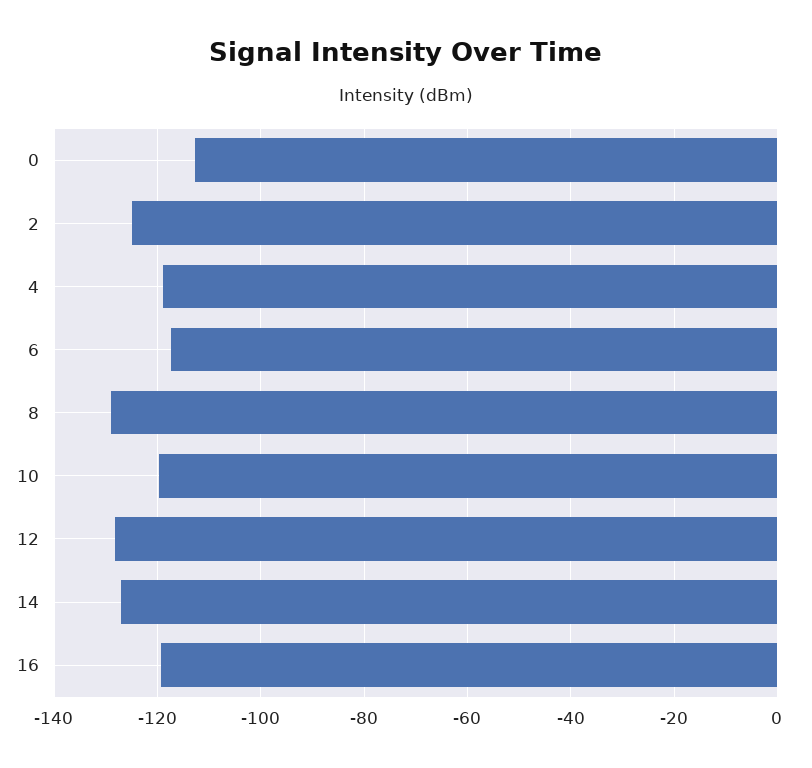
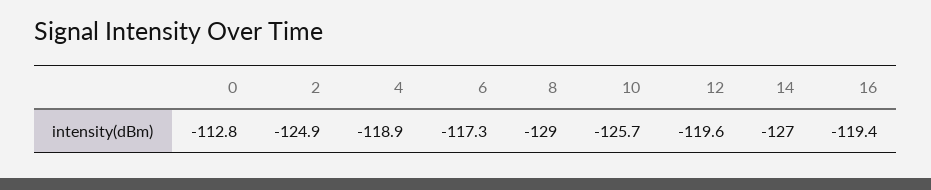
10: -120 -> -125.7
12: -128 -> -119.6

